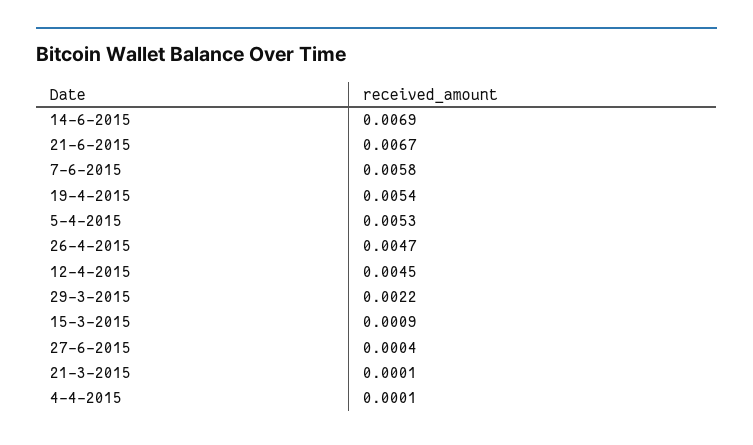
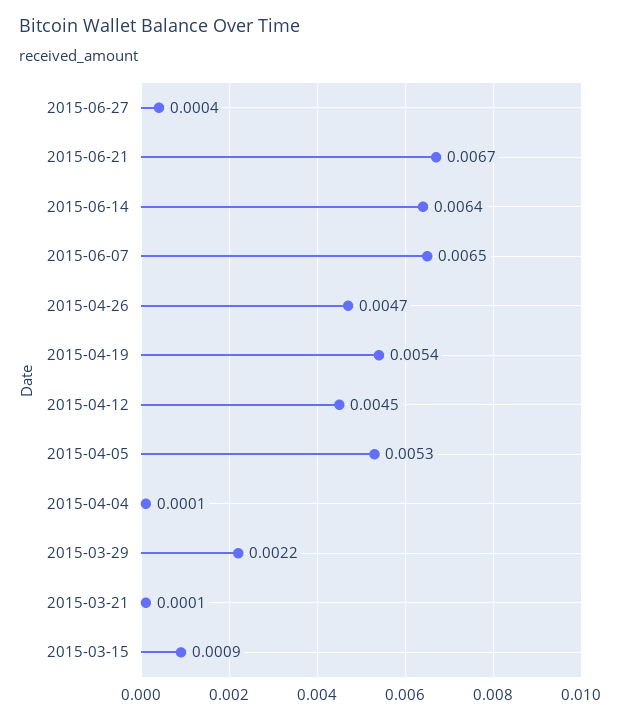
14-6-2015: 0.0069 -> 0.0064
7-6-2015: 0.0058 -> 0.0065

